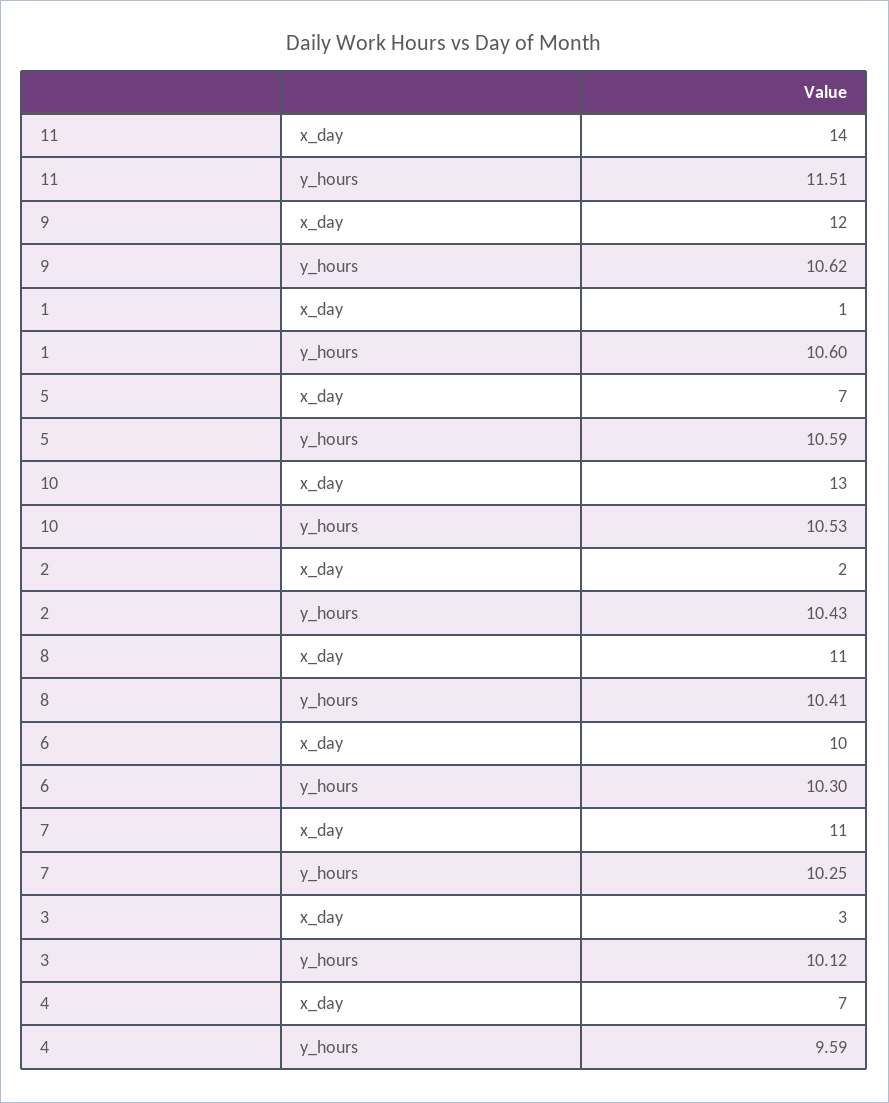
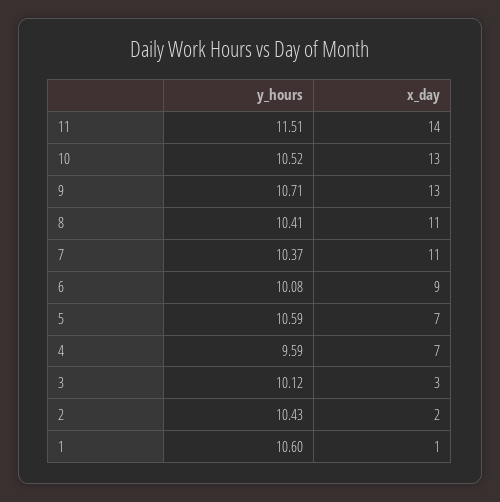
9, x_day: 12 -> 13
9, y_hours: 10.62 -> 10.71
10, y_hours: 10.53 -> 10.52
6, x_day: 10 -> 9
6, y_hours: 10.3 -> 10.08
7, y_hours: 10.25 -> 10.37

